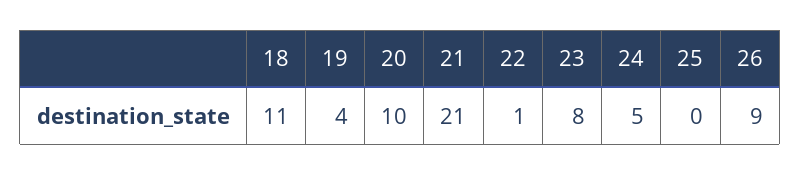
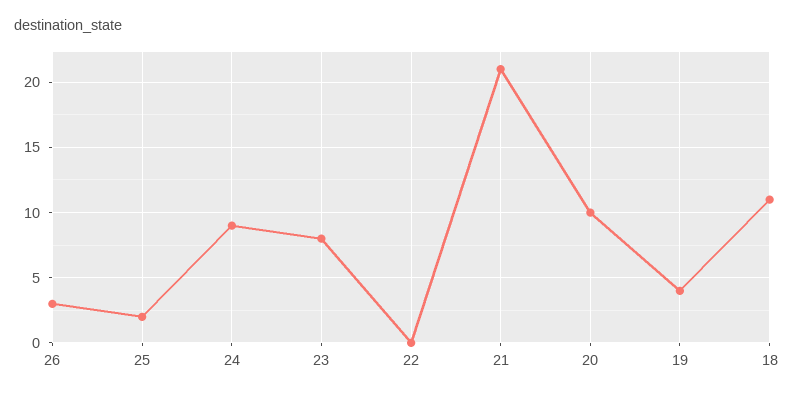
22: 1 -> 0
24: 5 -> 9
25: 0 -> 2
26: 9 -> 3

